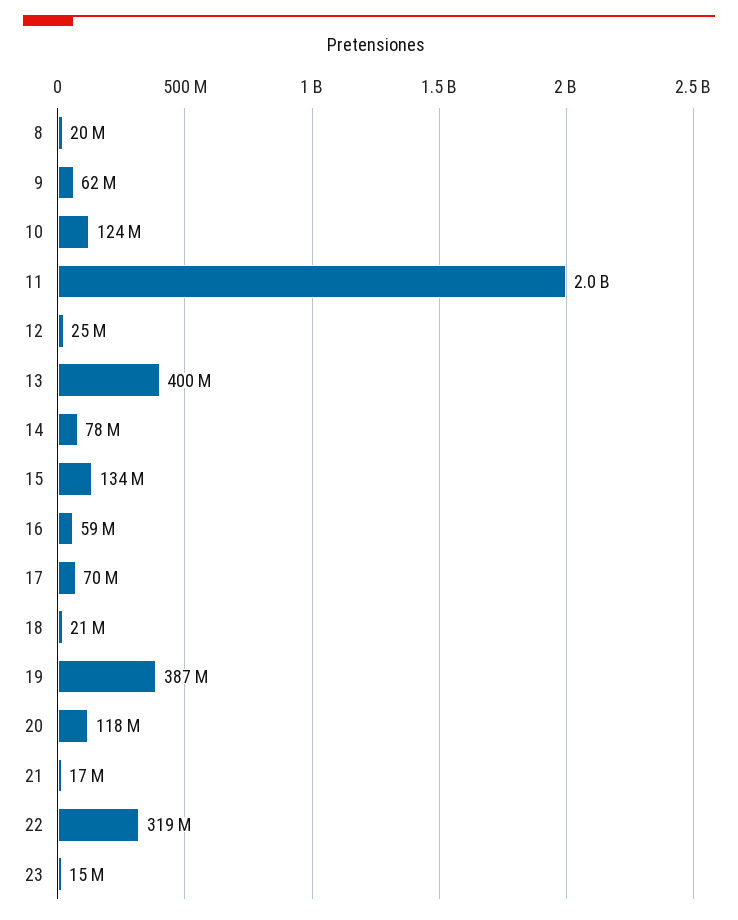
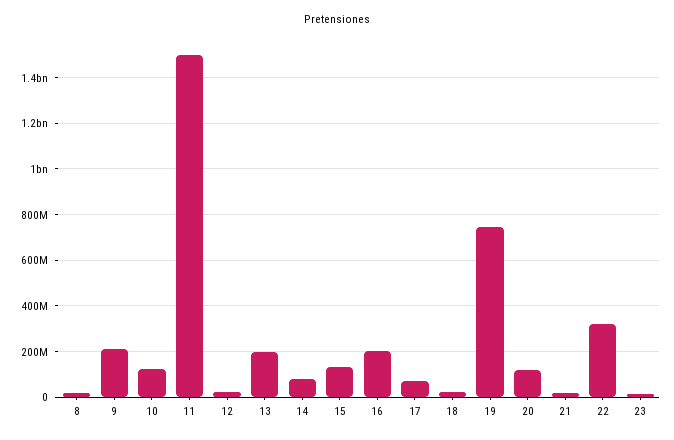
9: 62000000 -> 200000000
11: 2000000000 -> 1500000000
13: 400000000 -> 200000000
16: 59000000 -> 200000000
19: 387000000 -> 750000000

